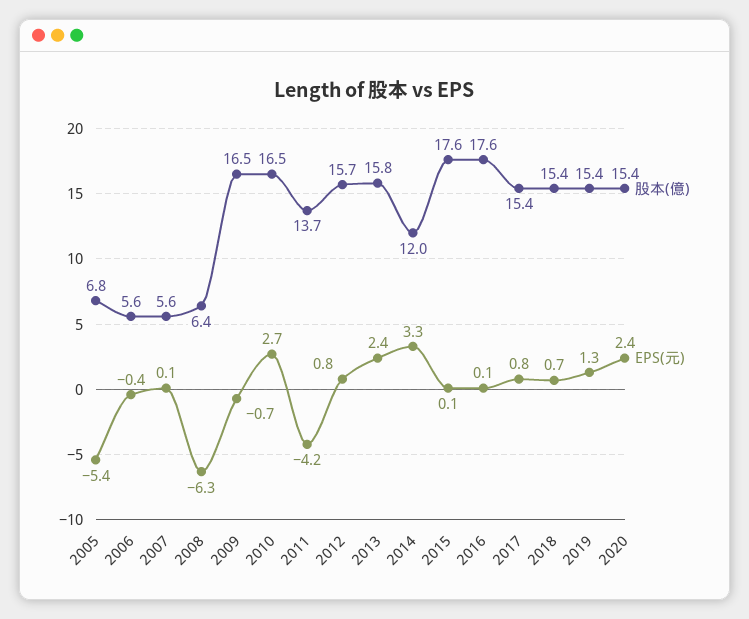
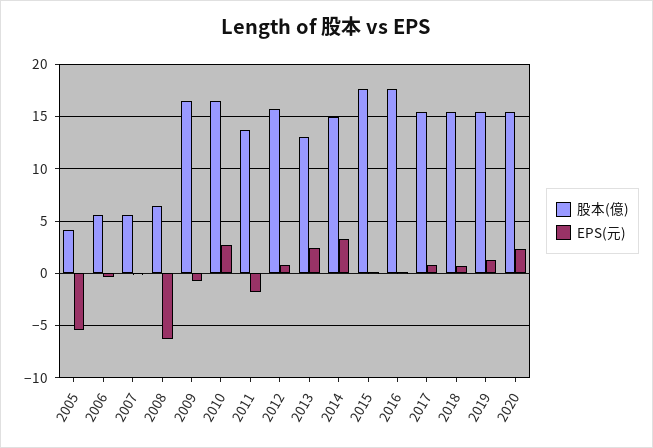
股本(億), 2005: 6.8 -> 4
EPS(元), 2011: -4.2 -> -2
股本(億), 2013: 15.8 -> 13
股本(億), 2014: 12 -> 15

